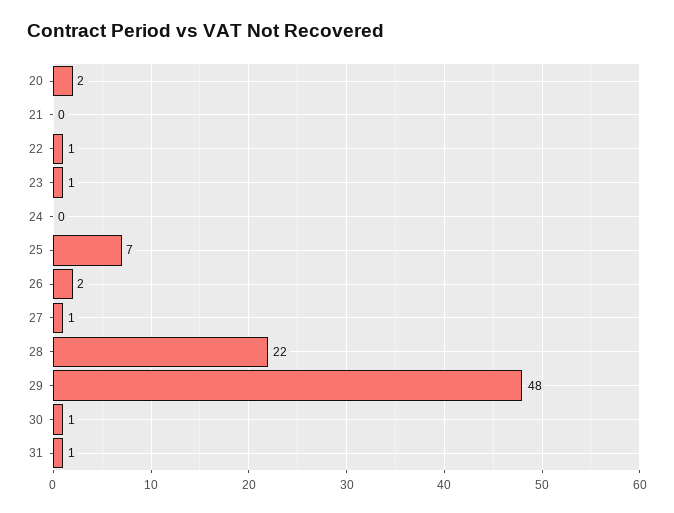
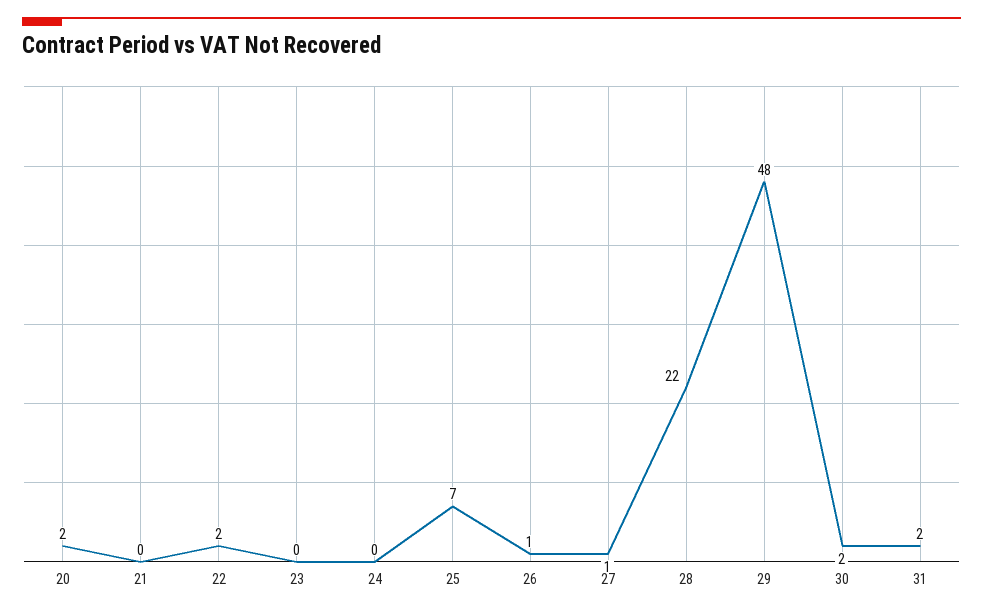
22: 1 -> 2
23: 1 -> 0
26: 2 -> 1
30: 1 -> 2
31: 1 -> 2

